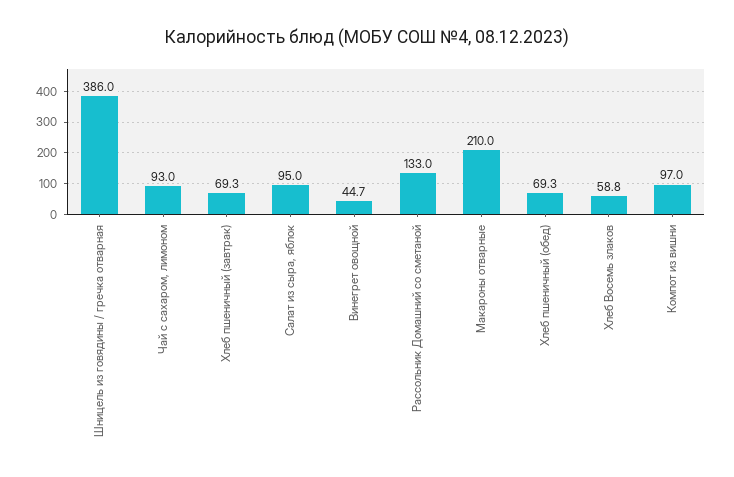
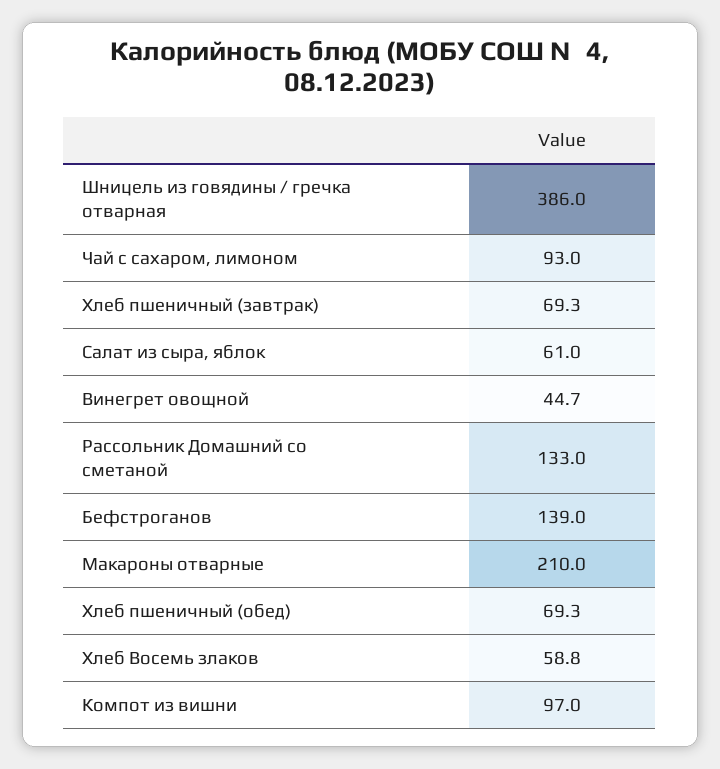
Салат из сыра, яблок: 95 -> 61
Бефстроганов: none -> 139

